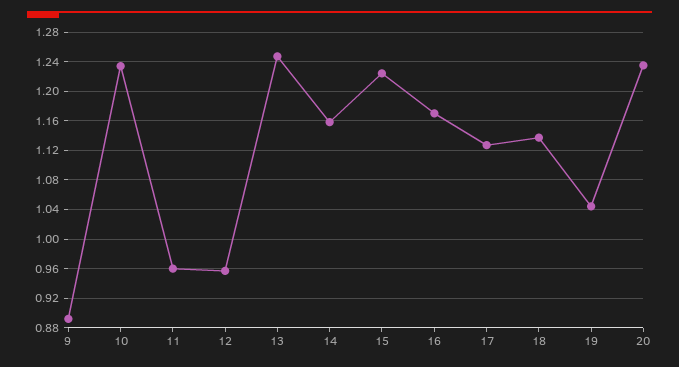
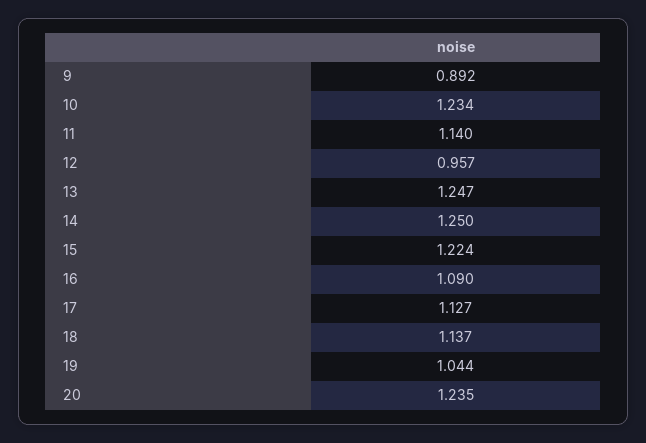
11: 0.96 -> 1.14
14: 1.16 -> 1.25
16: 1.17 -> 1.09

